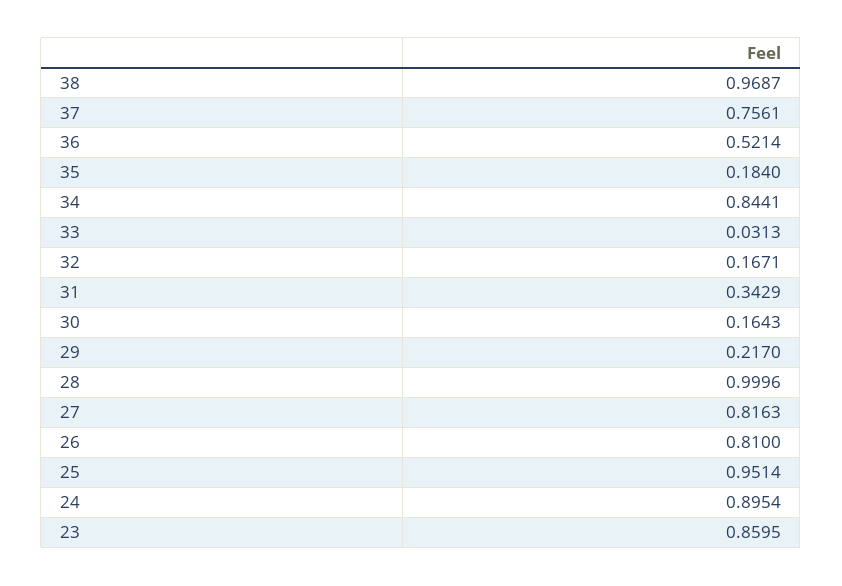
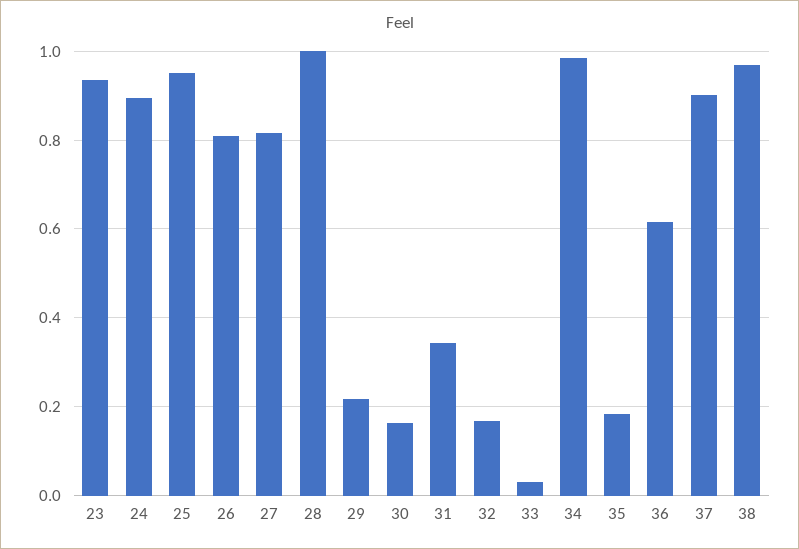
37: 0.7561 -> 0.9
36: 0.5214 -> 0.62
34: 0.8441 -> 0.98
23: 0.8595 -> 0.94

